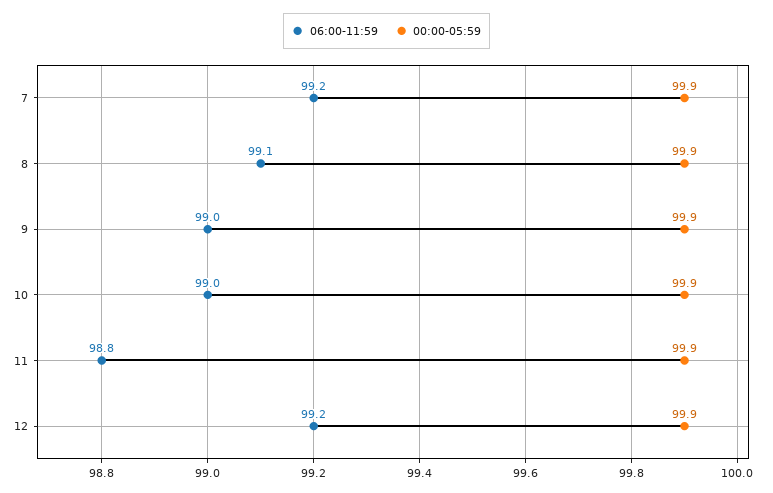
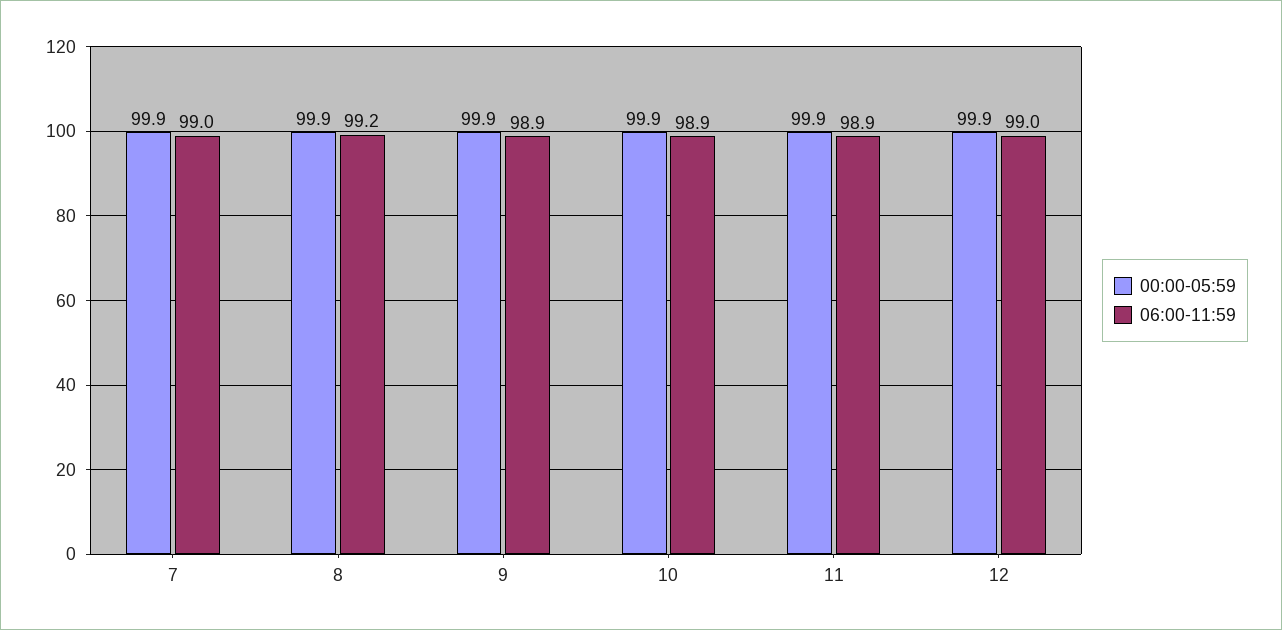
06:00-11:59, 7: 99.2 -> 99
06:00-11:59, 8: 99.1 -> 99.2
06:00-11:59, 9: 99 -> 98.9
06:00-11:59, 10: 99 -> 98.9
06:00-11:59, 11: 98.8 -> 98.9
06:00-11:59, 12: 99.2 -> 99

